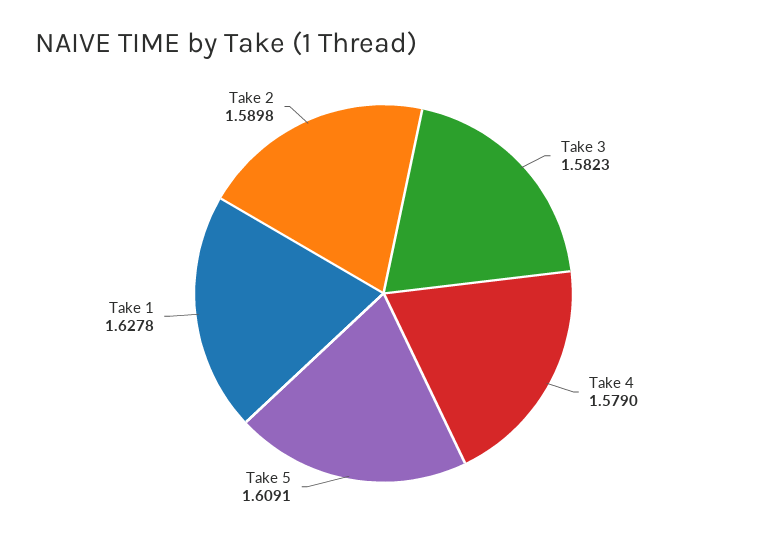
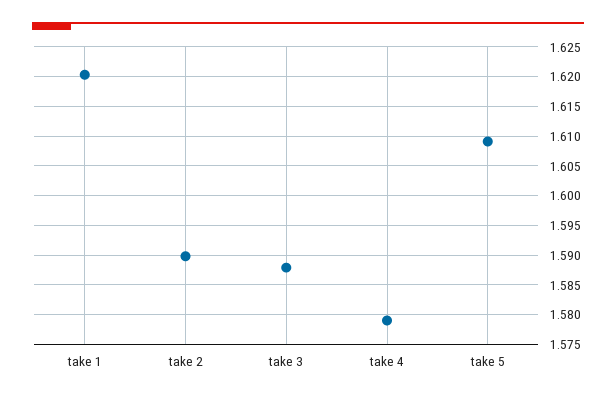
Take 3: 1.5823 -> 1.5875
Take 1: 1.6278 -> 1.62

